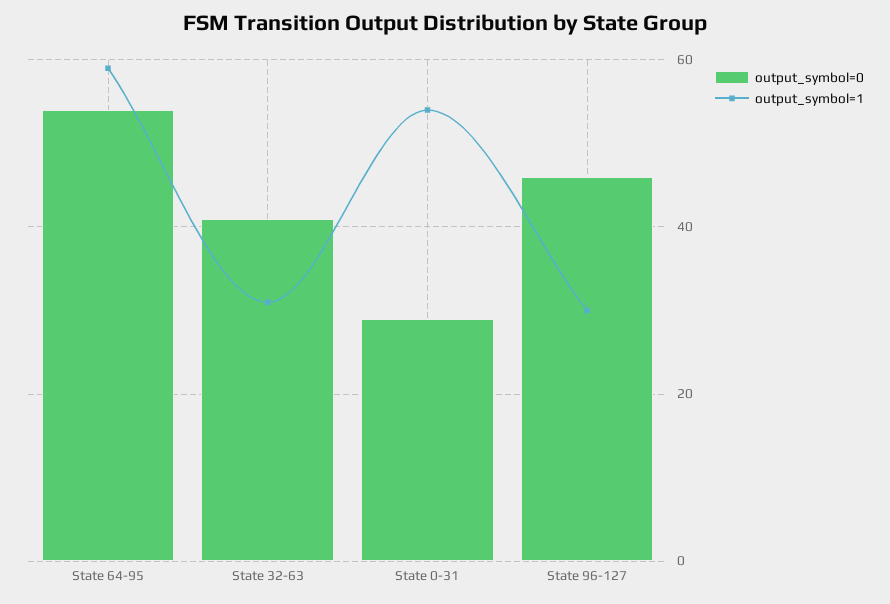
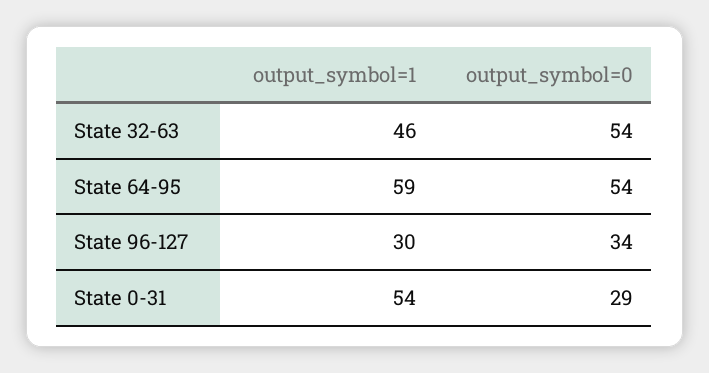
output_symbol=0, State 32-63: 40 -> 54
output_symbol=1, State 32-63: 30 -> 46
output_symbol=0, State 96-127: 45 -> 34

